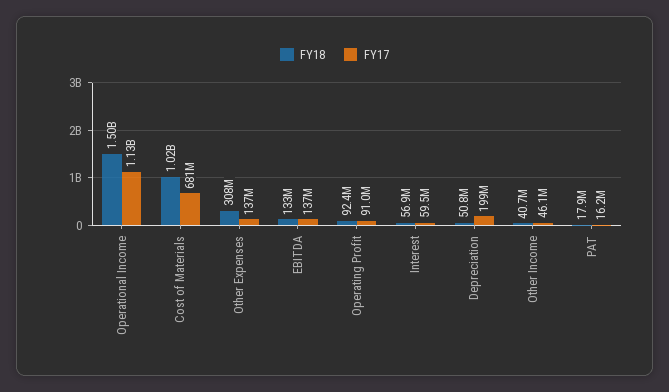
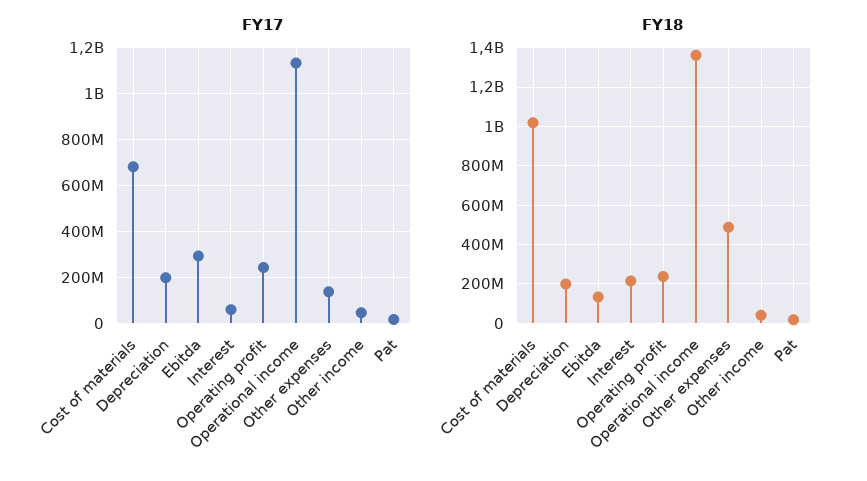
FY18, Operational Income: 1500000000 -> 1350000000
FY18, Other Expenses: 308000000 -> 500000000
FY17, EBITDA: 137000000 -> 300000000
FY18, Operating Profit: 92400000 -> 250000000
FY17, Operating Profit: 91000000 -> 250000000
FY18, Interest: 56900000 -> 200000000
FY18, Depreciation: 50800000 -> 200000000

